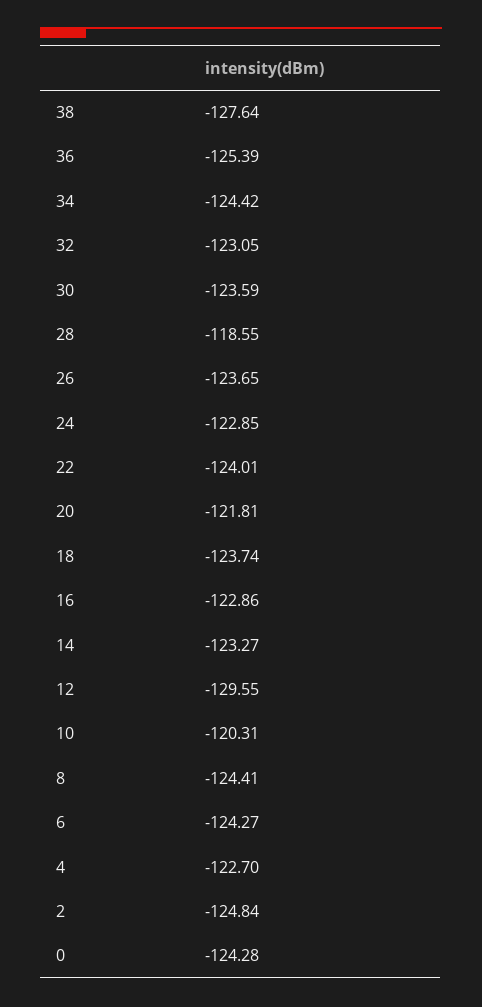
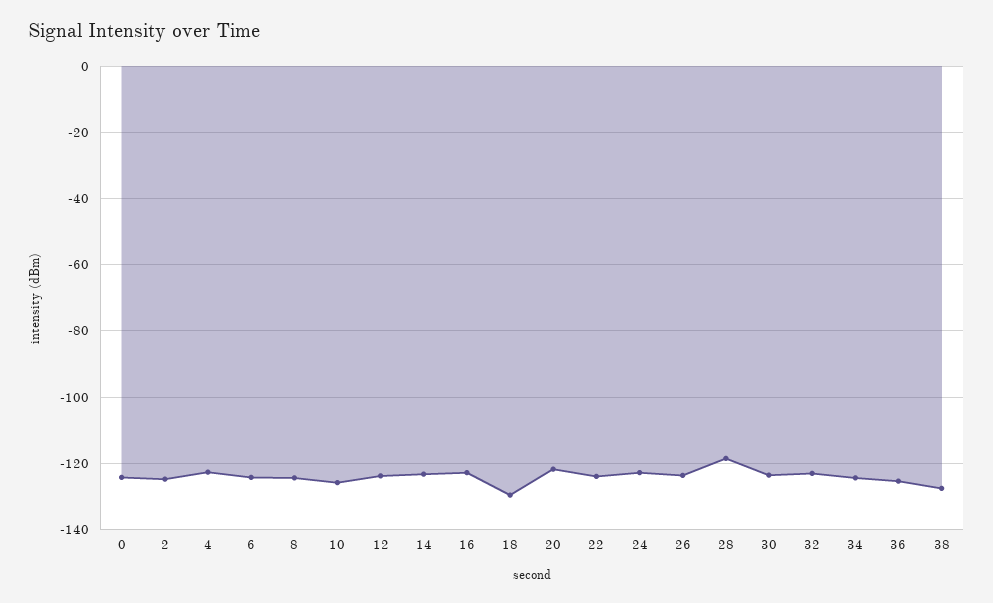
18: -123.74 -> -130
12: -129.55 -> -124
10: -120.31 -> -126

